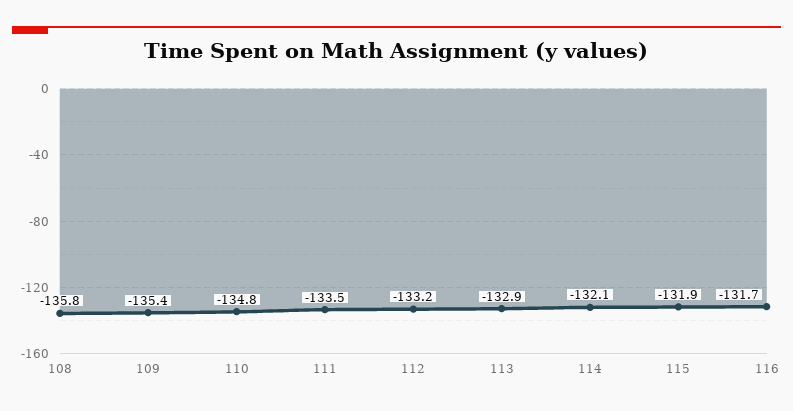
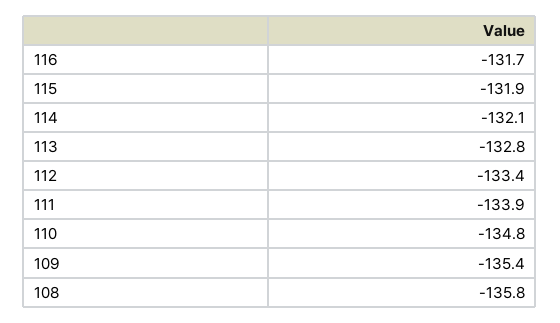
111: -133.5 -> -133.9
112: -133.2 -> -133.4
113: -132.9 -> -132.8

